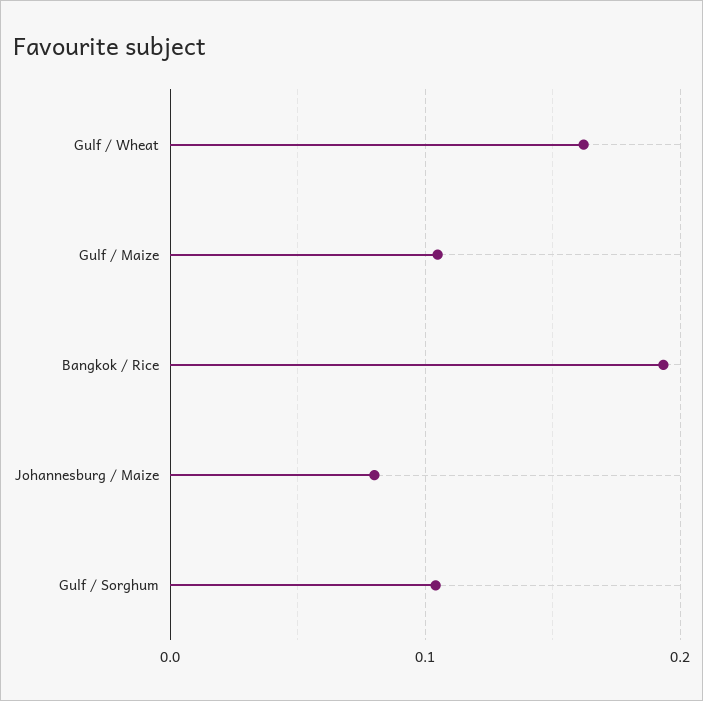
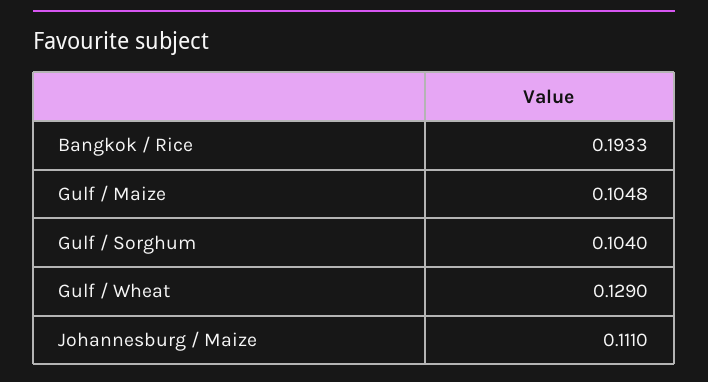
Gulf / Wheat: 0.16 -> 0.129
Johannesburg / Maize: 0.08 -> 0.111

